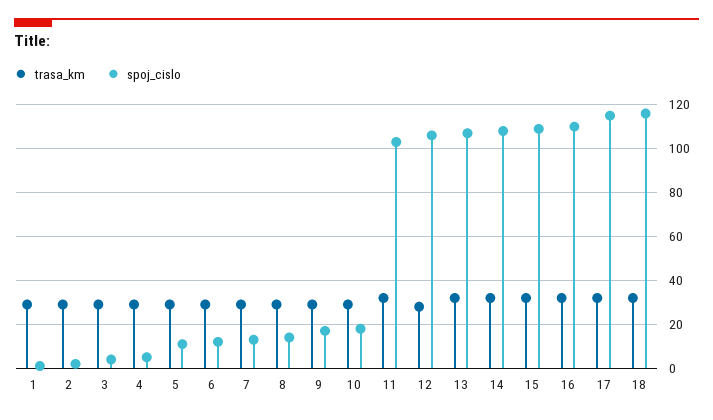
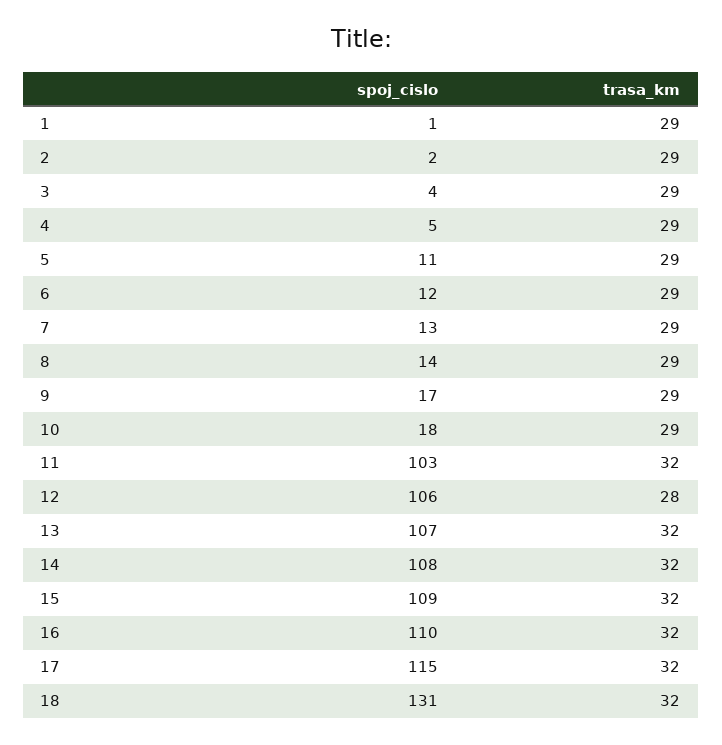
spoj_cislo, 18: 115 -> 131

